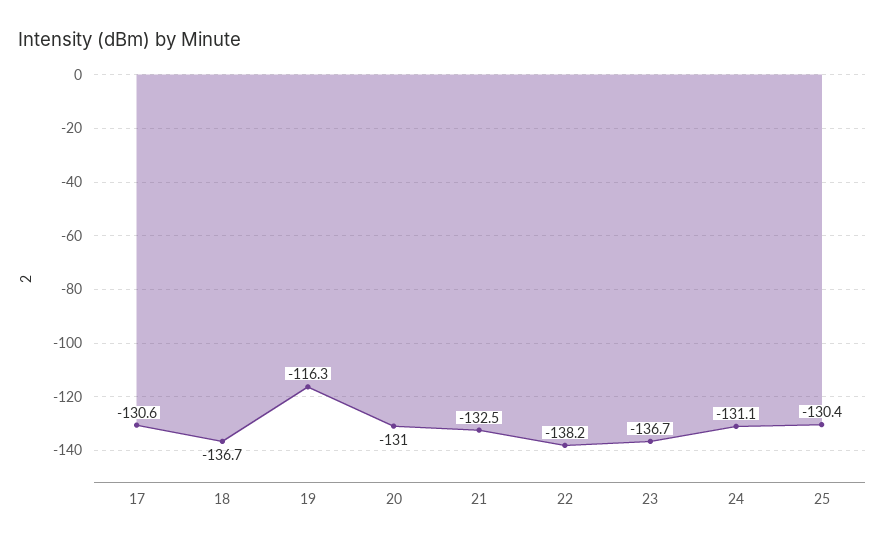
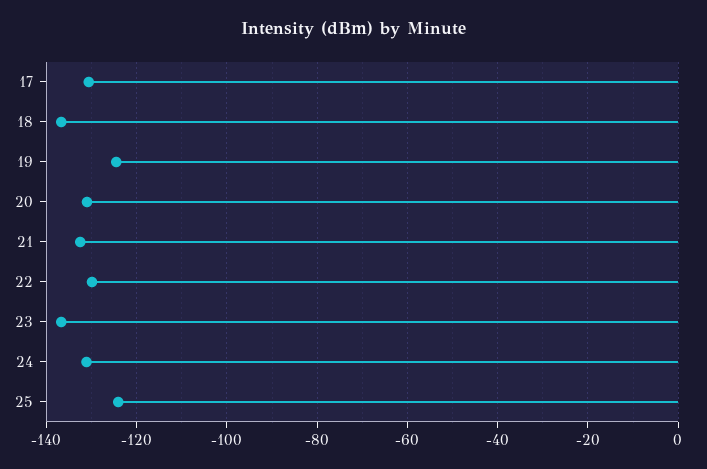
19: -116.3 -> -124
22: -138.2 -> -130
25: -130.4 -> -124

